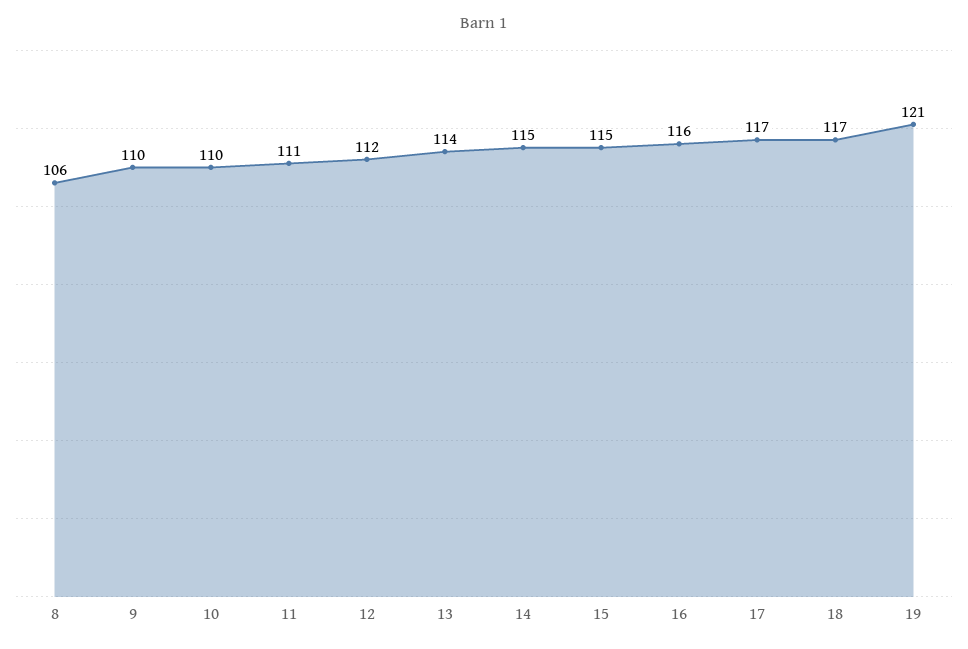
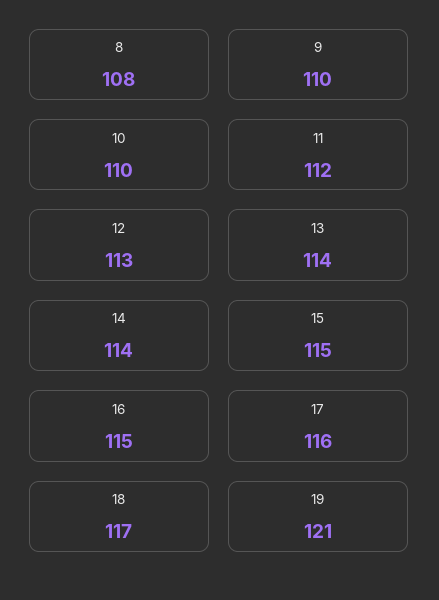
8: 106 -> 108
11: 111 -> 112
12: 112 -> 113
14: 115 -> 114
16: 116 -> 115
17: 117 -> 116

